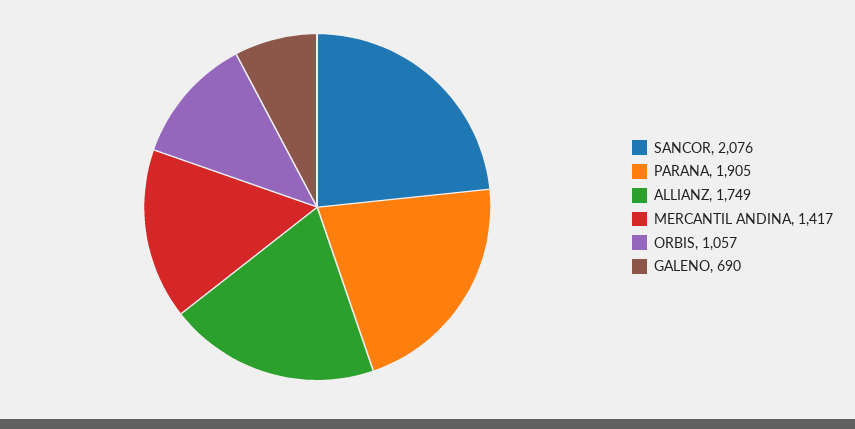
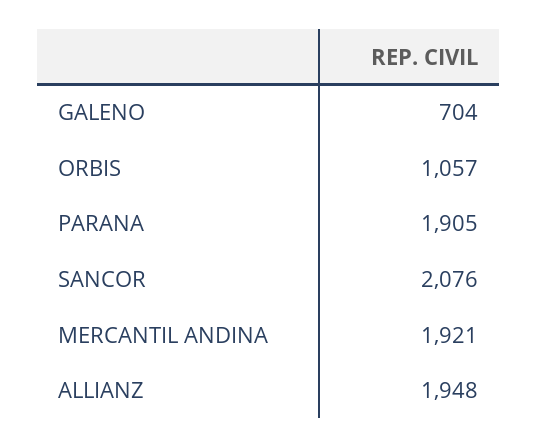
ALLIANZ: 1749 -> 1948
MERCANTIL ANDINA: 1417 -> 1921
GALENO: 690 -> 704

